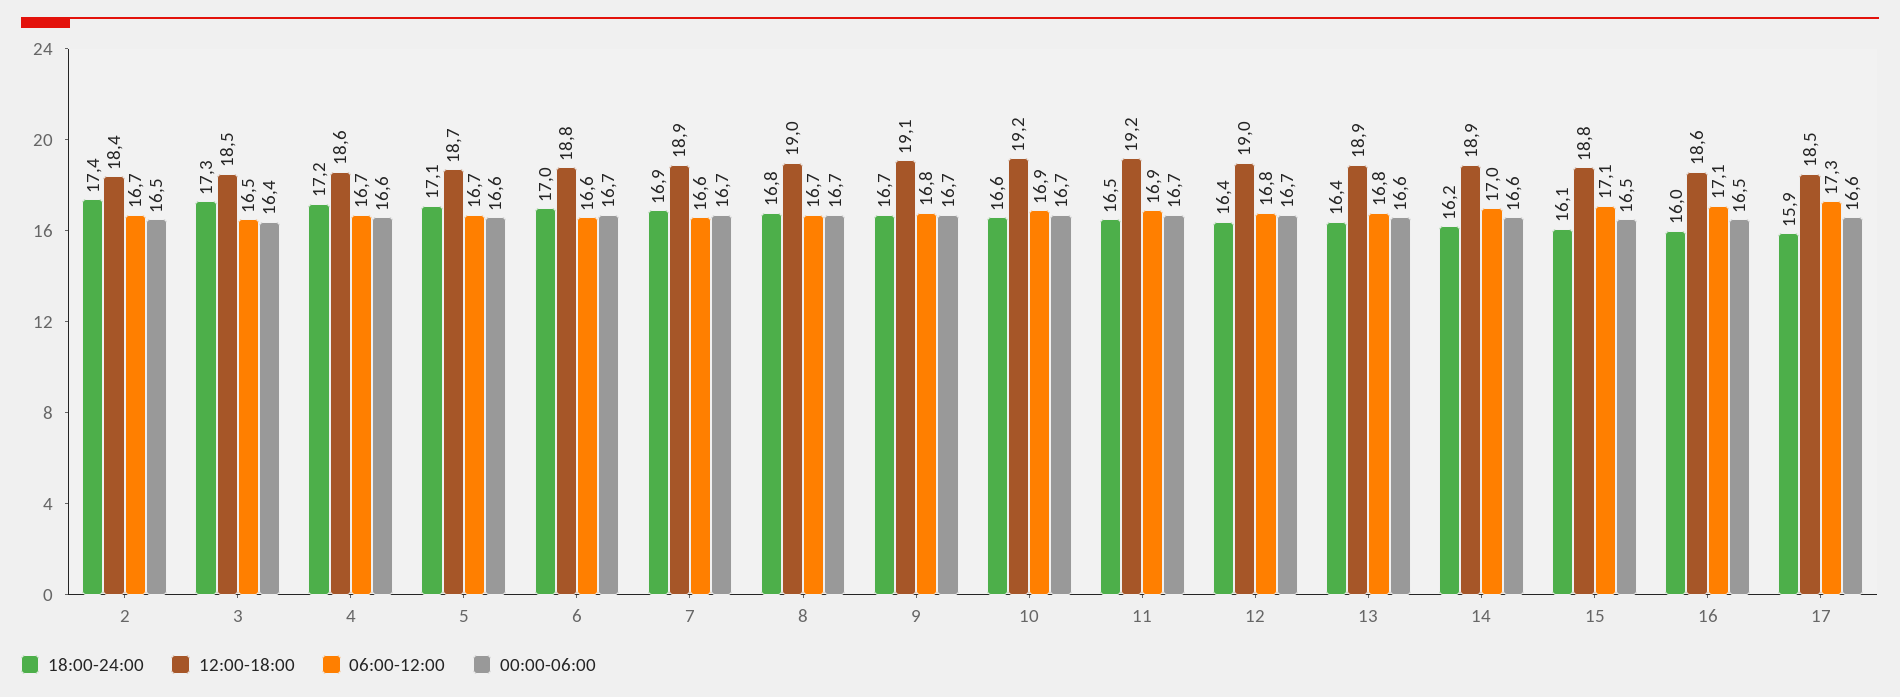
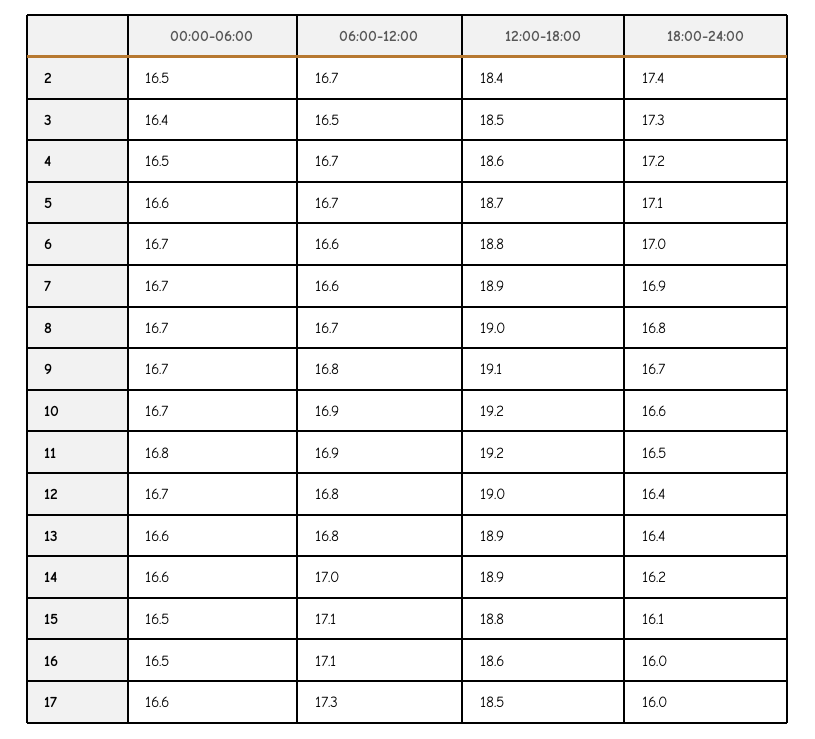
00:00-06:00, 4: 16.6 -> 16.5
00:00-06:00, 11: 16.7 -> 16.8
18:00-24:00, 17: 15.9 -> 16

